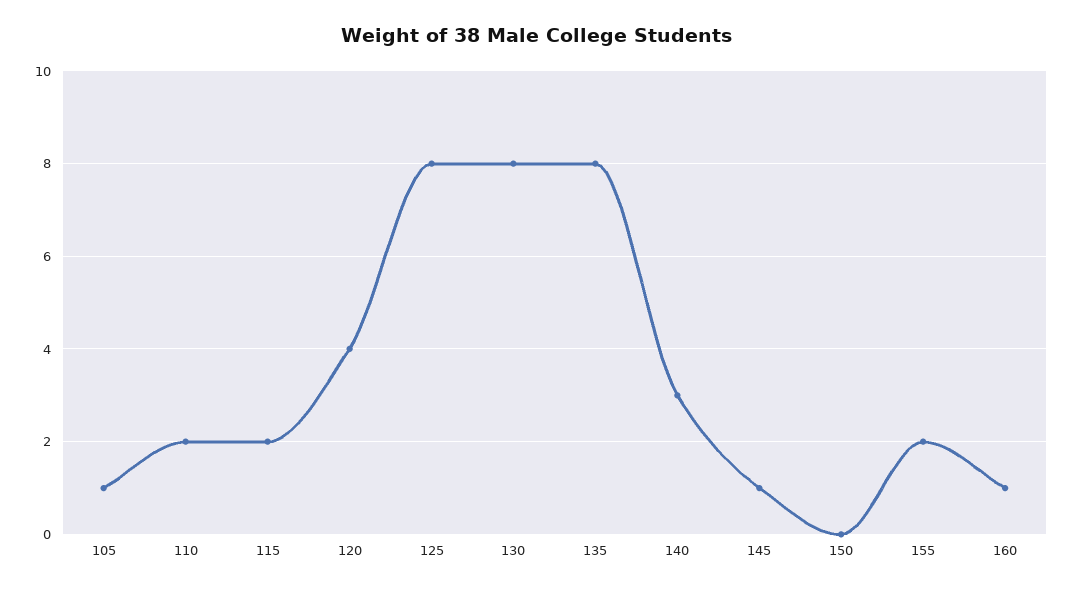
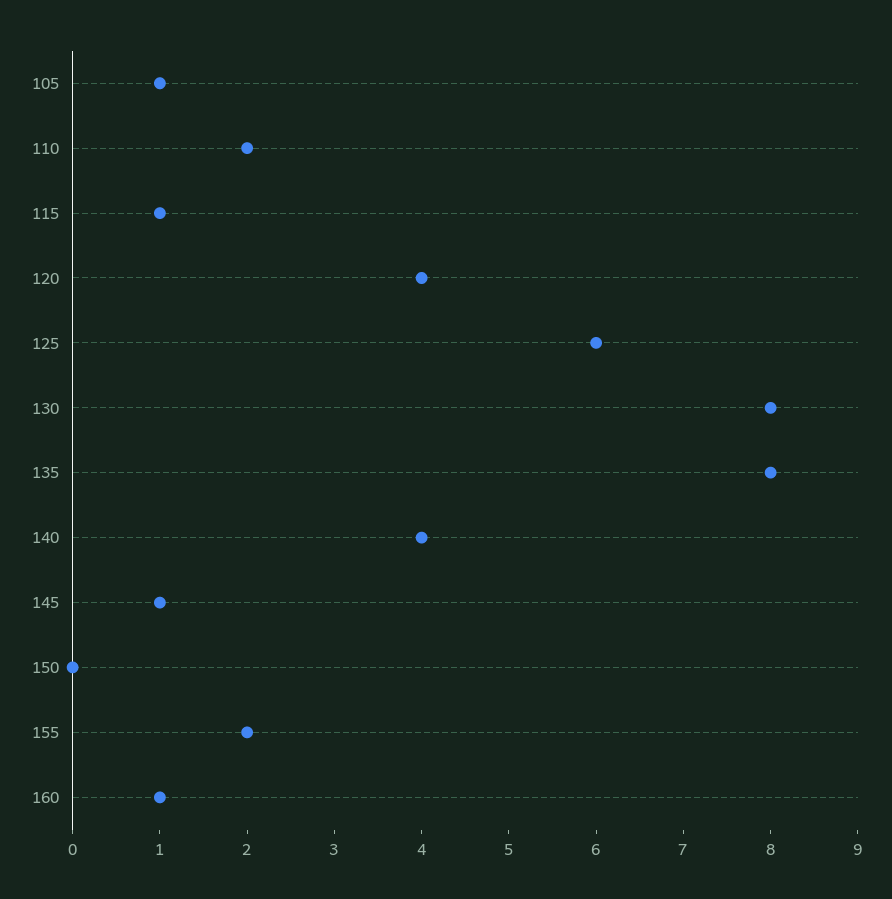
115: 2 -> 1
125: 8 -> 6
140: 3 -> 4

